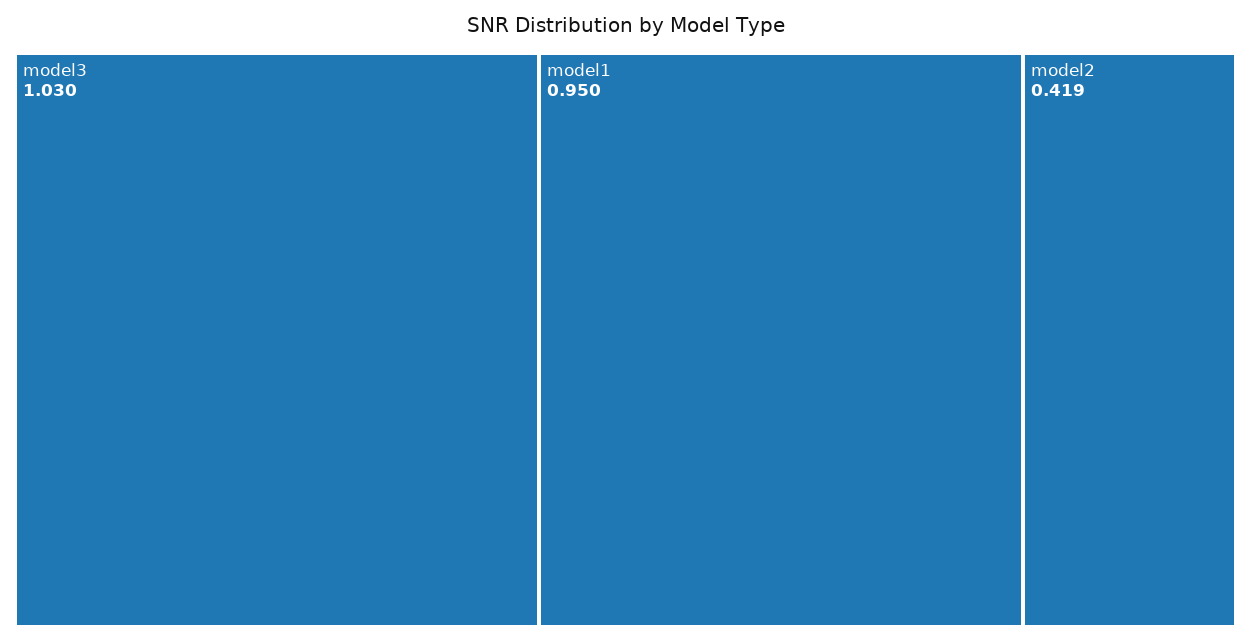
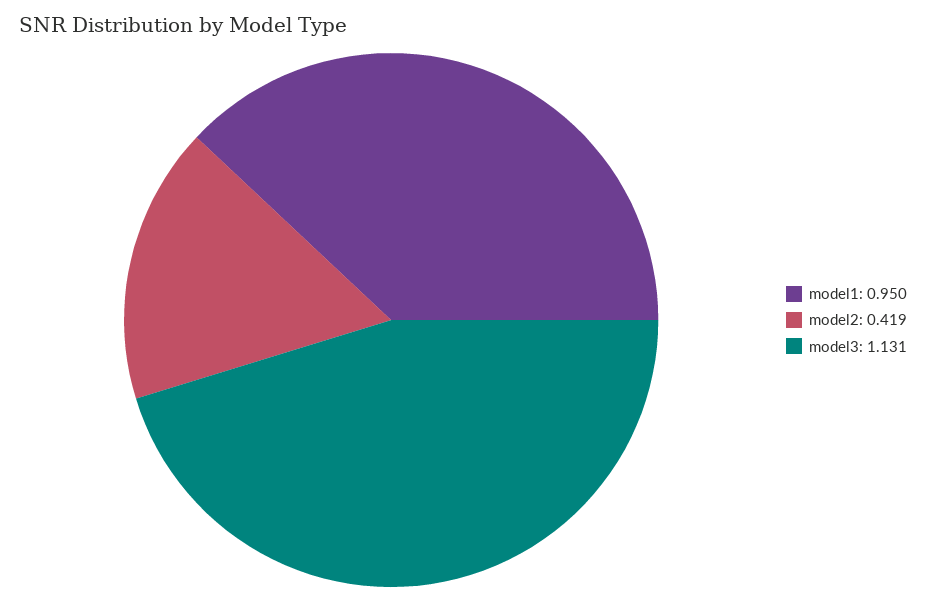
model3: 1.03 -> 1.131

